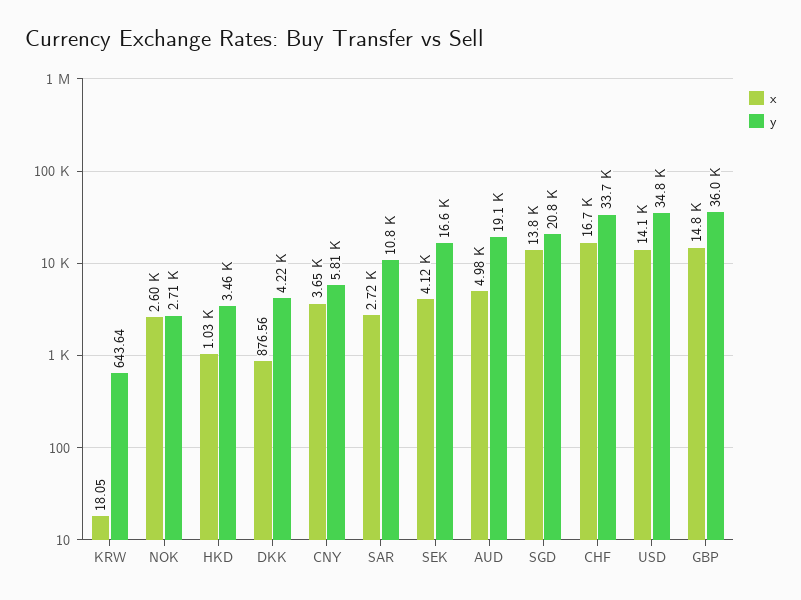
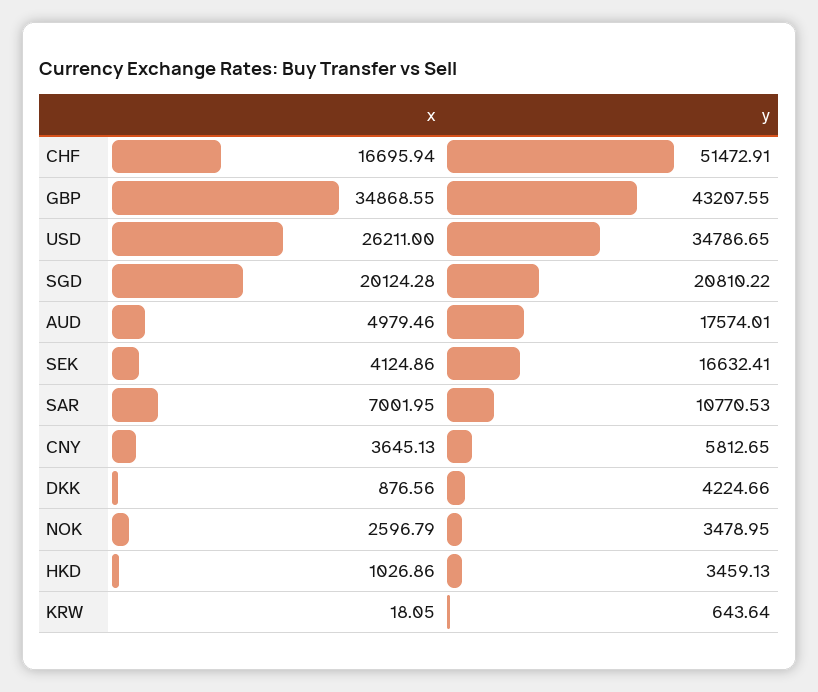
y, NOK: 2710 -> 3478.95
x, SAR: 2720 -> 7001.95
y, AUD: 19100 -> 17574.01
x, SGD: 13800 -> 20124.28
y, CHF: 33700 -> 51472.91
x, USD: 14100 -> 26211
x, GBP: 14800 -> 34868.55
y, GBP: 36000 -> 43207.55

